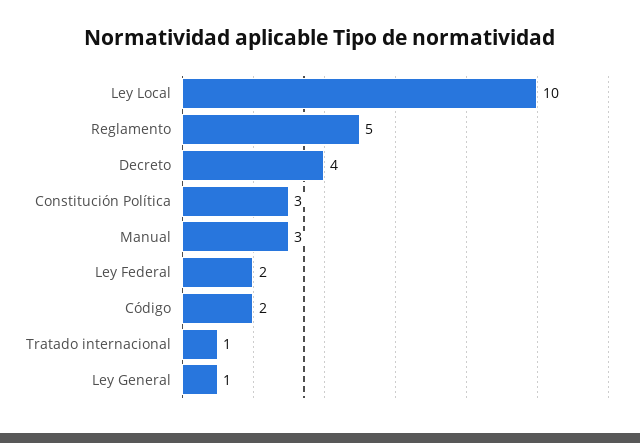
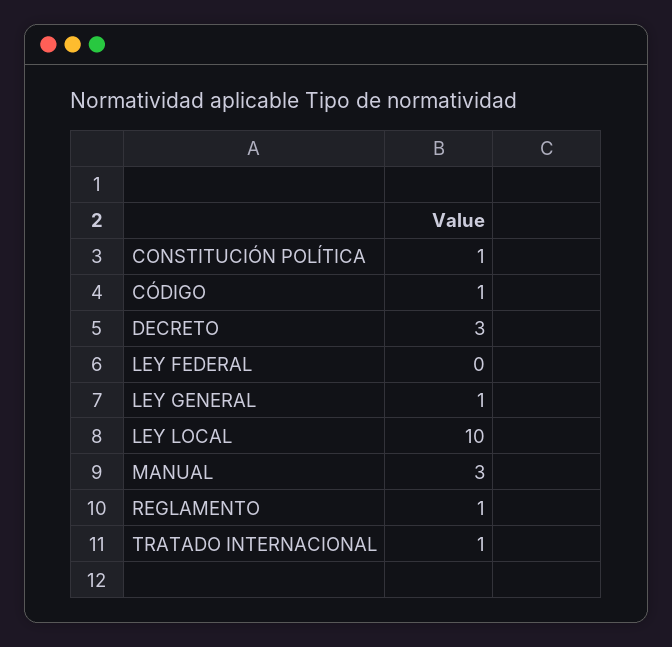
Reglamento: 5 -> 1
Decreto: 4 -> 3
Constitución Política: 3 -> 1
Ley Federal: 2 -> 0
Código: 2 -> 1

